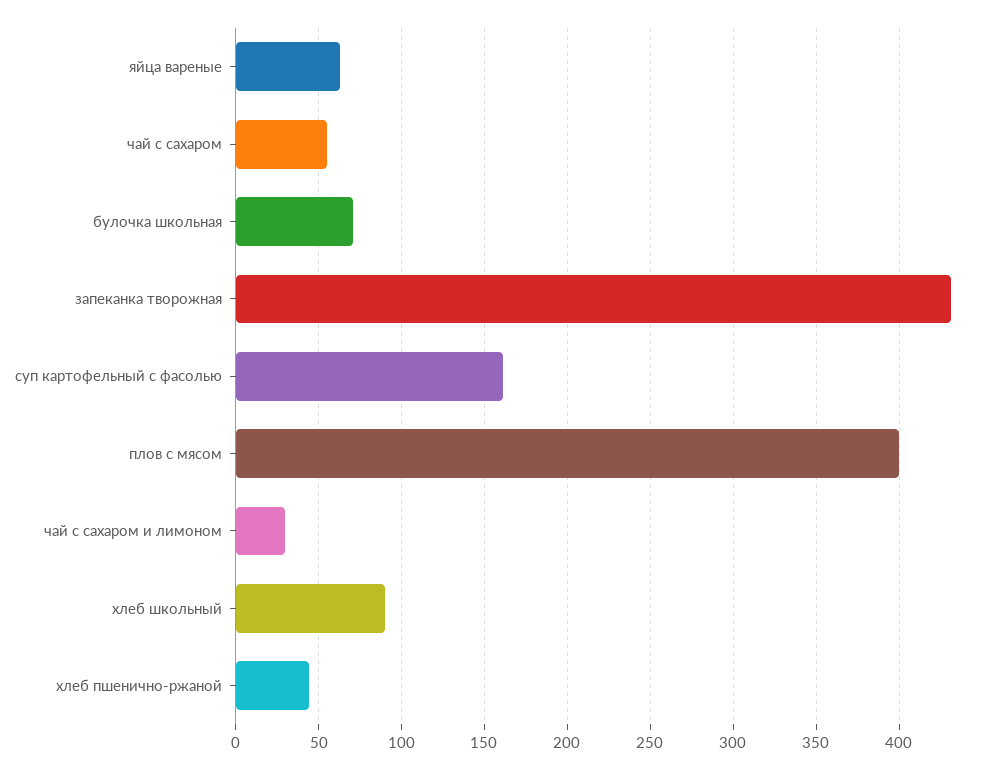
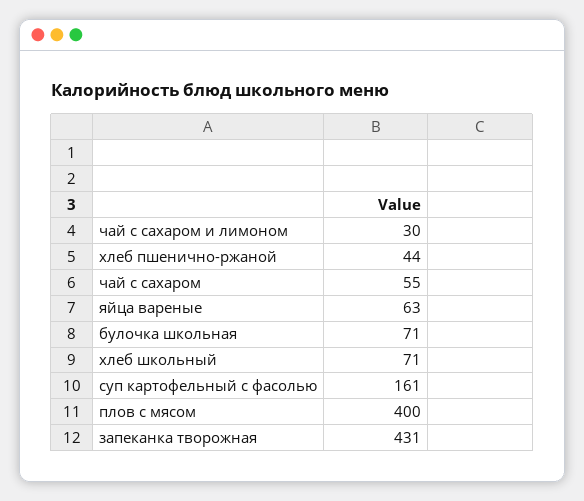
хлеб школьный: 90 -> 71

